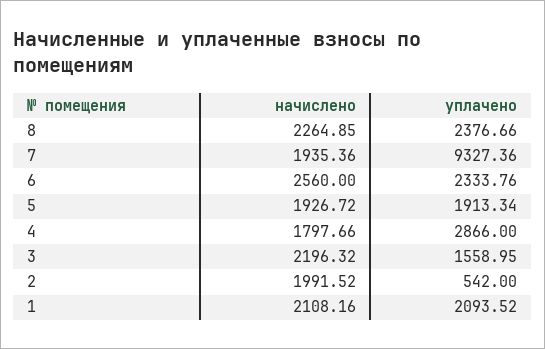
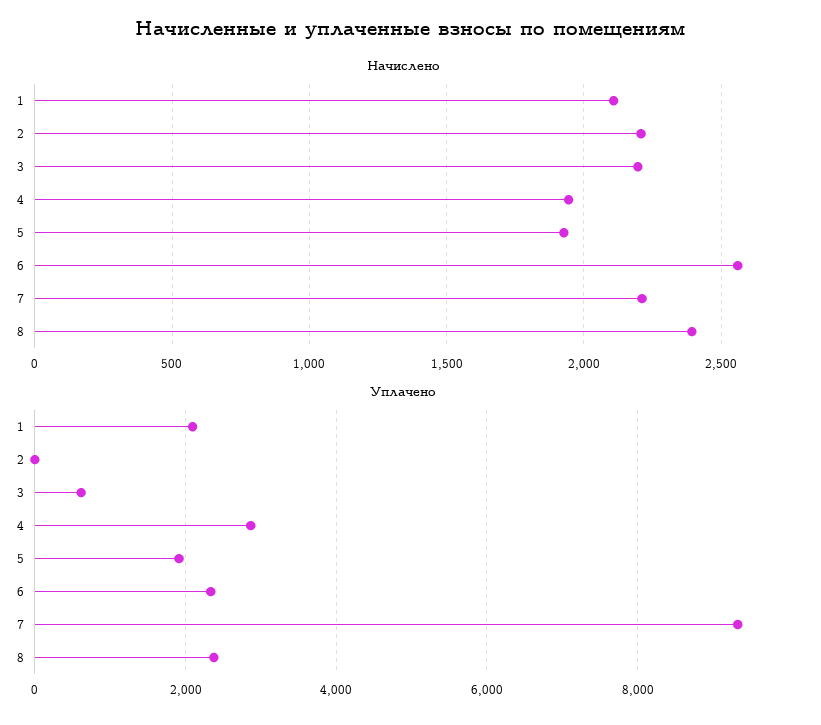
начислено, 8: 2264.85 -> 2400
начислено, 7: 1935.36 -> 2200
начислено, 4: 1797.66 -> 1950
уплачено, 3: 1558.95 -> 600
начислено, 2: 1991.52 -> 2200
уплачено, 2: 542 -> 0

